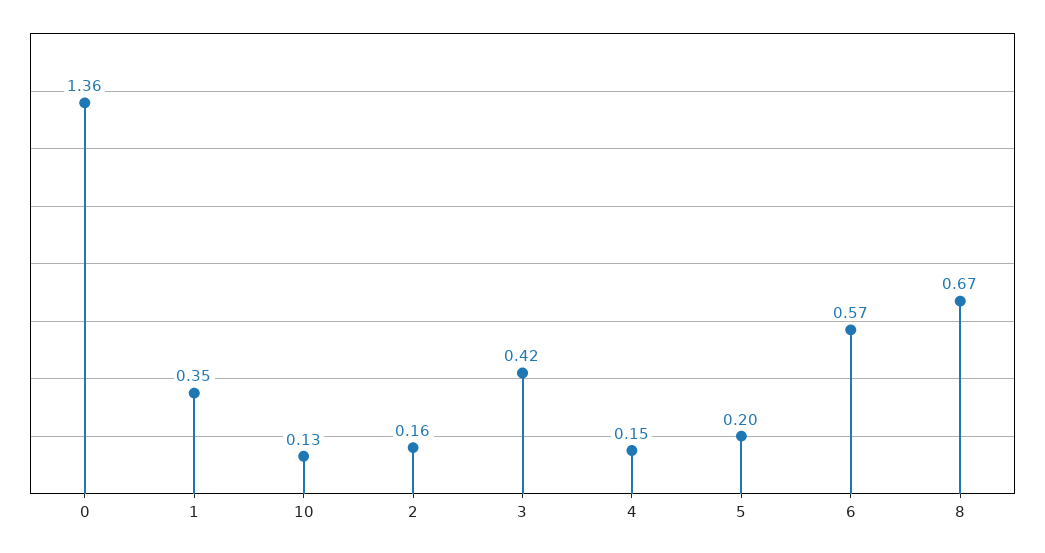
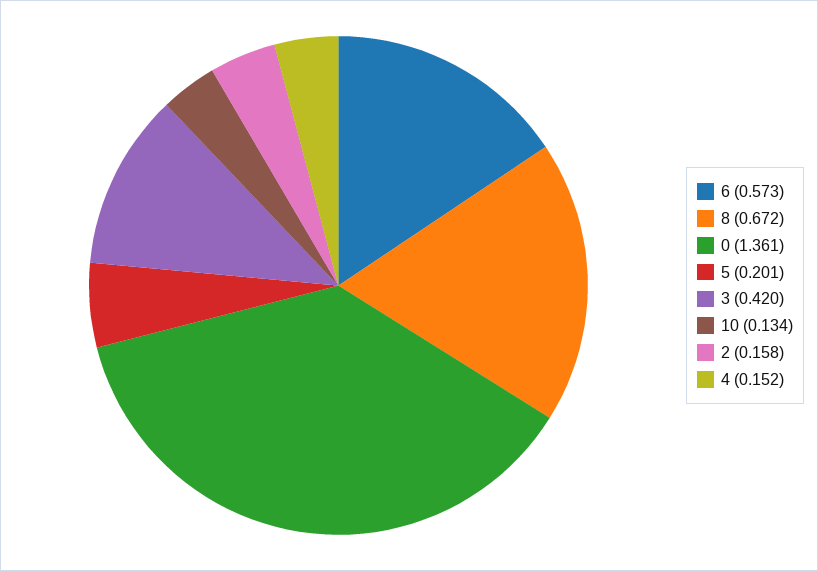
1: 0.35 -> none

